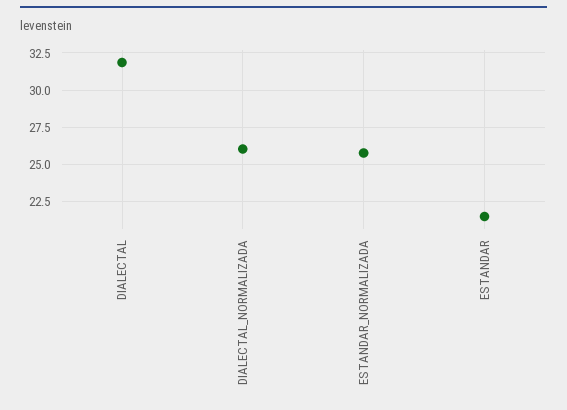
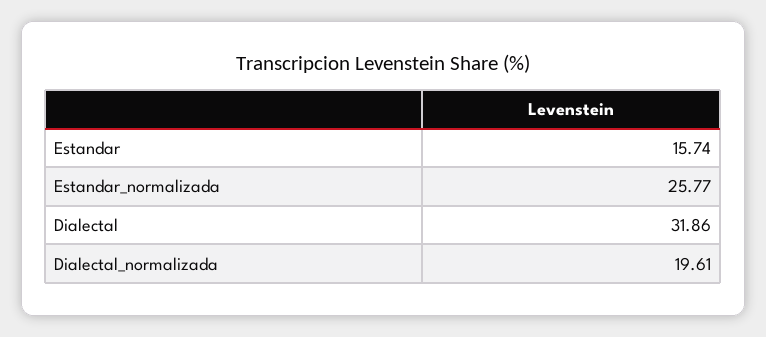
DIALECTAL_NORMALIZADA: 26 -> 19.61
ESTANDAR: 21.5 -> 15.74

